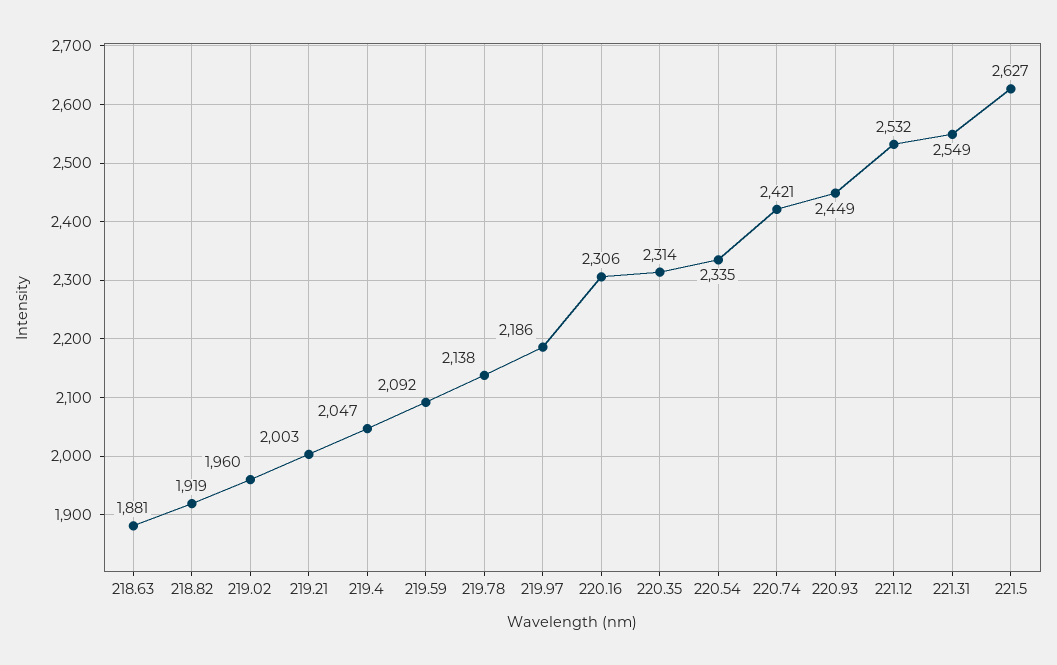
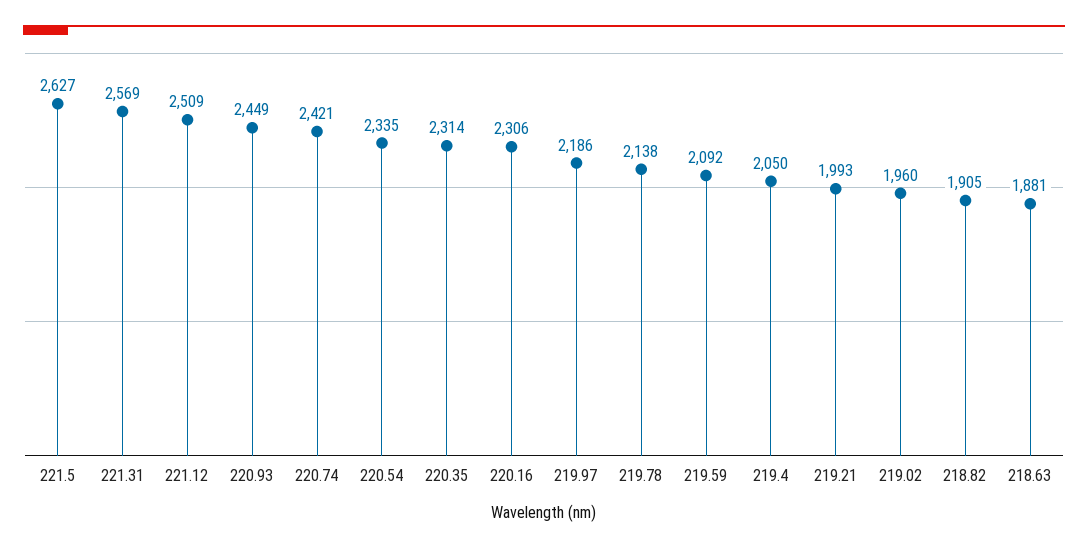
218.82: 1919 -> 1905
219.21: 2003 -> 1993
219.4: 2047 -> 2050
221.12: 2532 -> 2509
221.31: 2549 -> 2569

